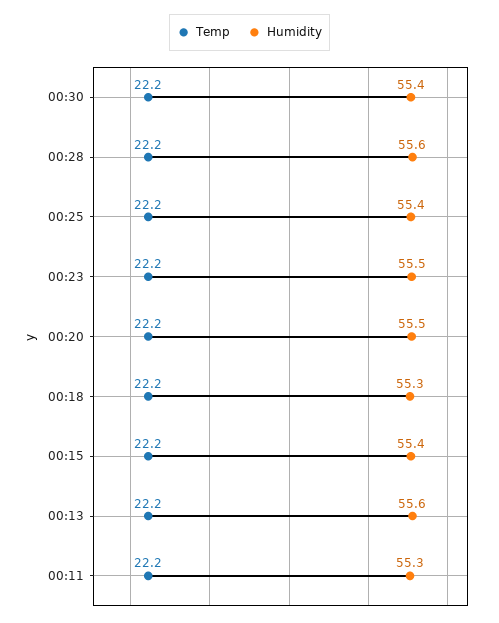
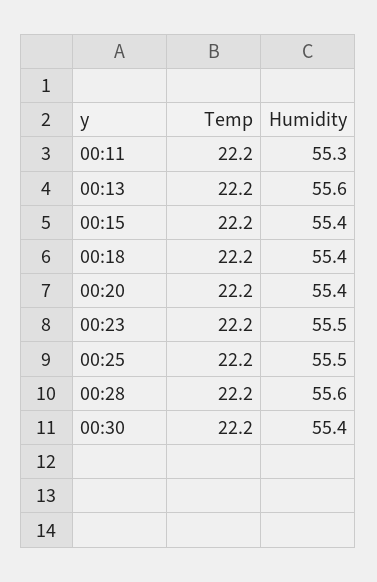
Humidity, 00:25: 55.4 -> 55.5
Humidity, 00:20: 55.5 -> 55.4
Humidity, 00:18: 55.3 -> 55.4

